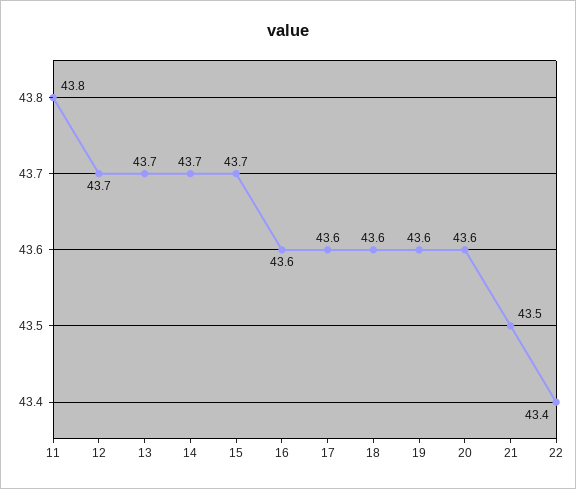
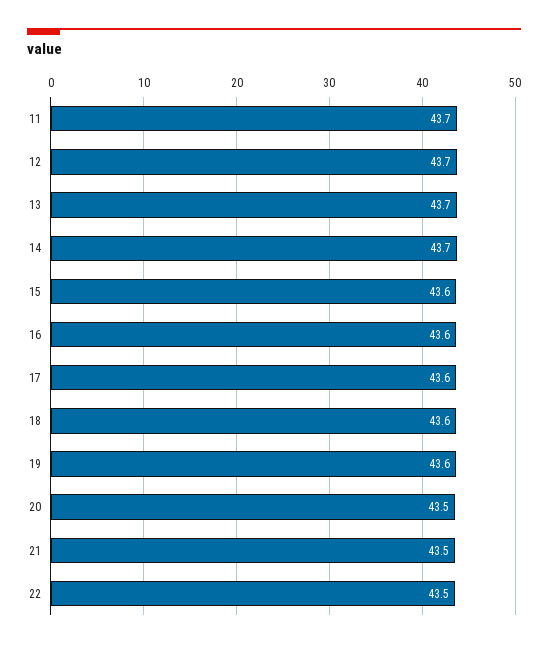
11: 43.8 -> 43.7
15: 43.7 -> 43.6
20: 43.6 -> 43.5
22: 43.4 -> 43.5

